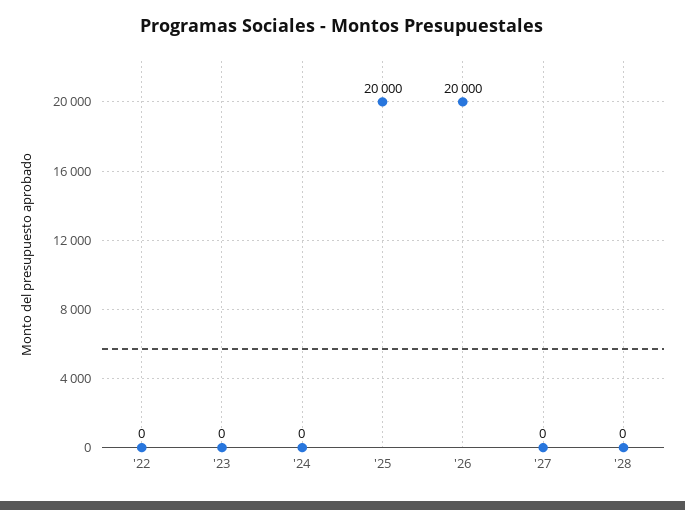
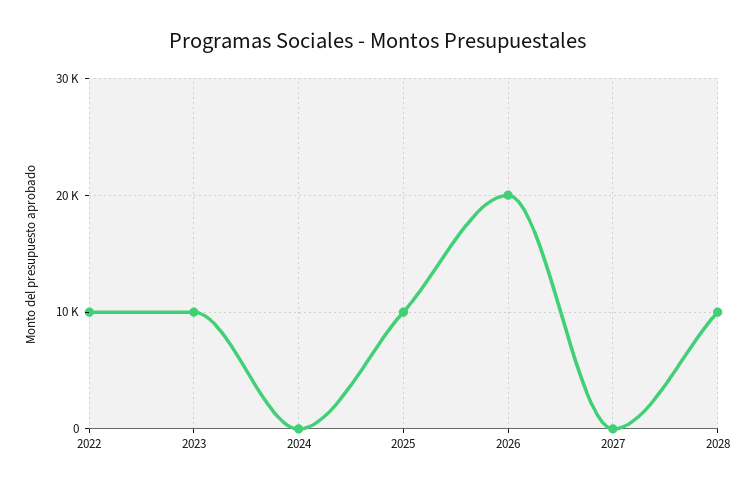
'22: 0 -> 10000
'23: 0 -> 10000
'25: 20000 -> 10000
'28: 0 -> 10000

